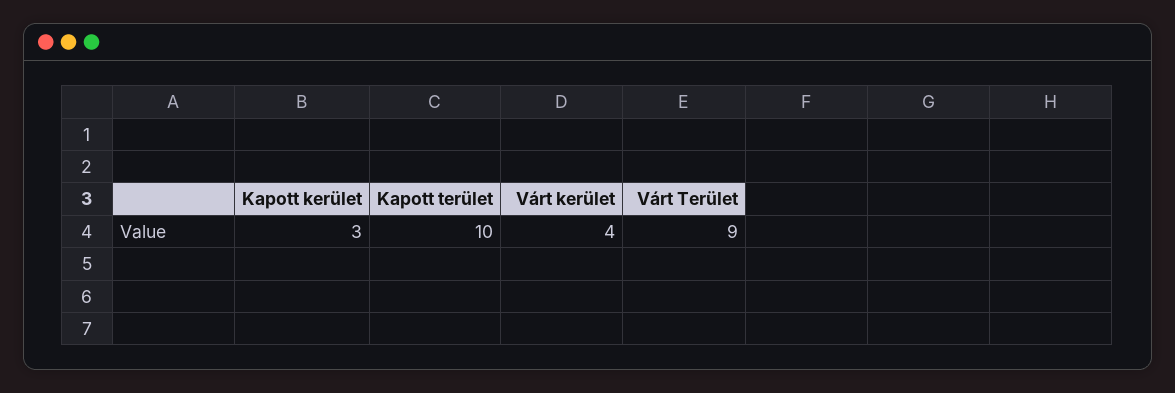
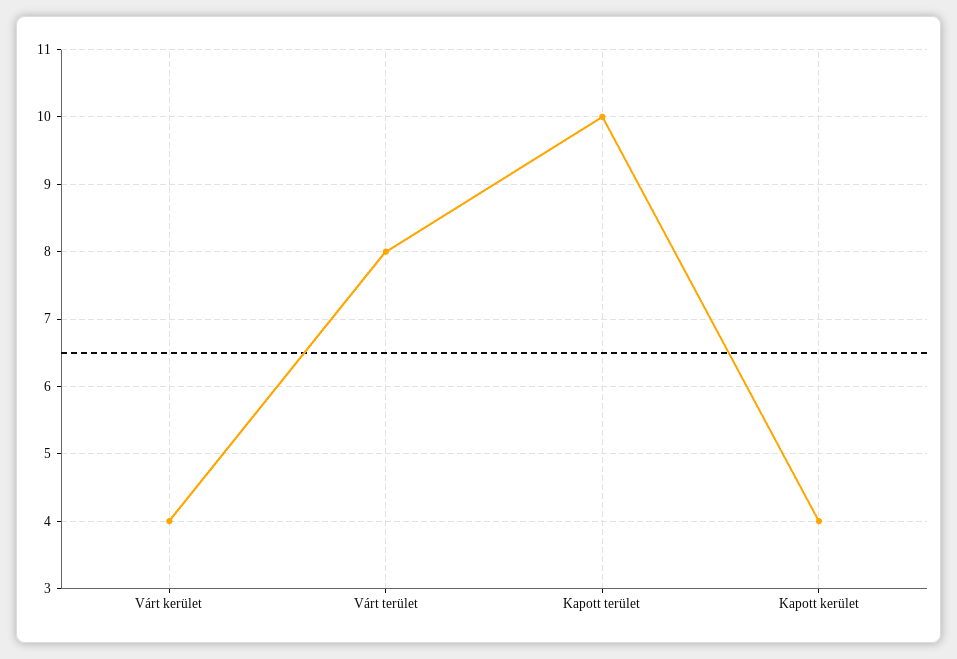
Kapott kerület: 3 -> 4
Várt Terület: 9 -> 8

